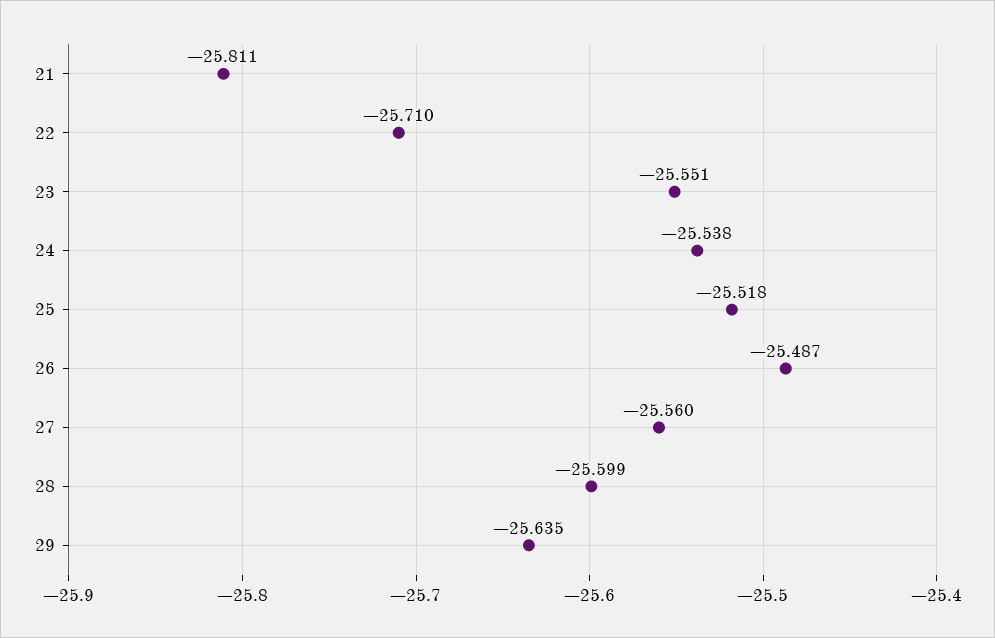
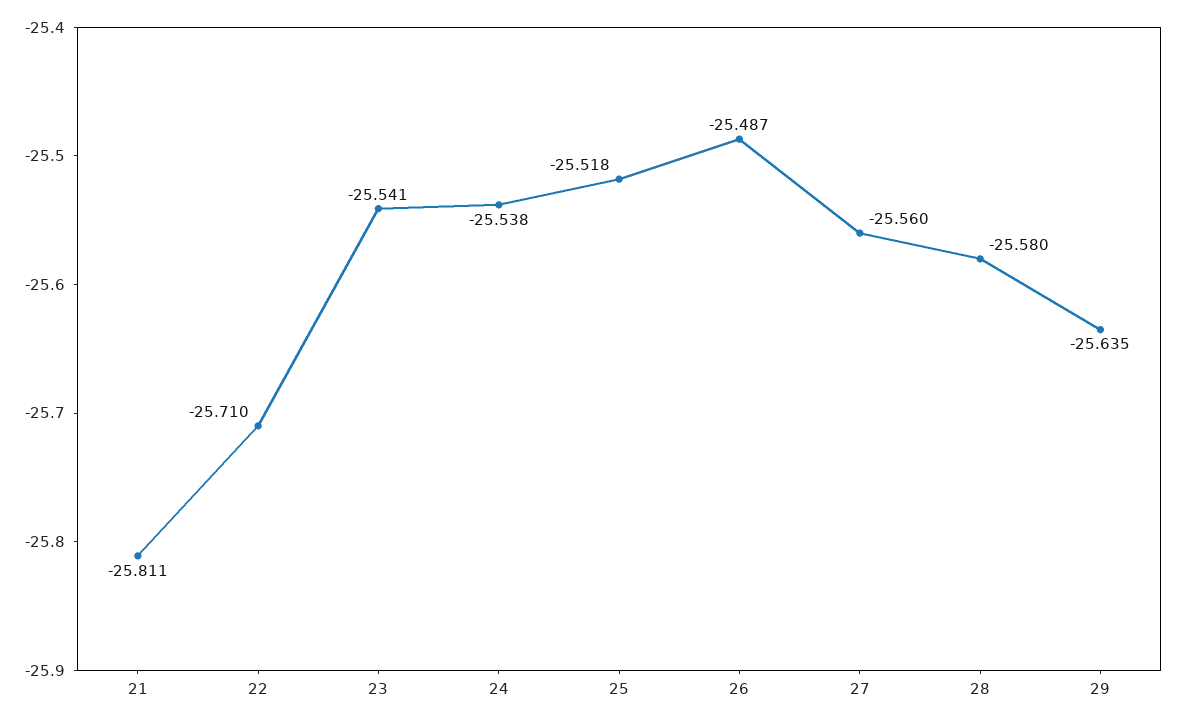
23: -25.551 -> -25.541
28: -25.599 -> -25.58

